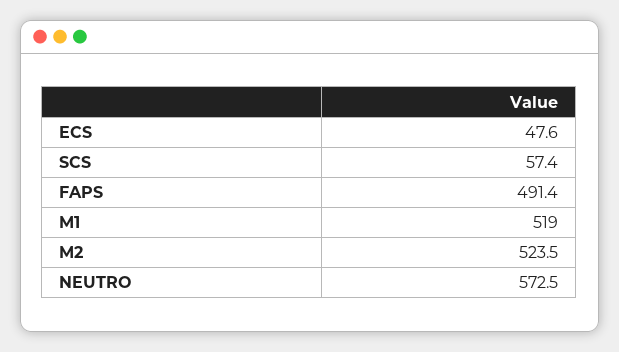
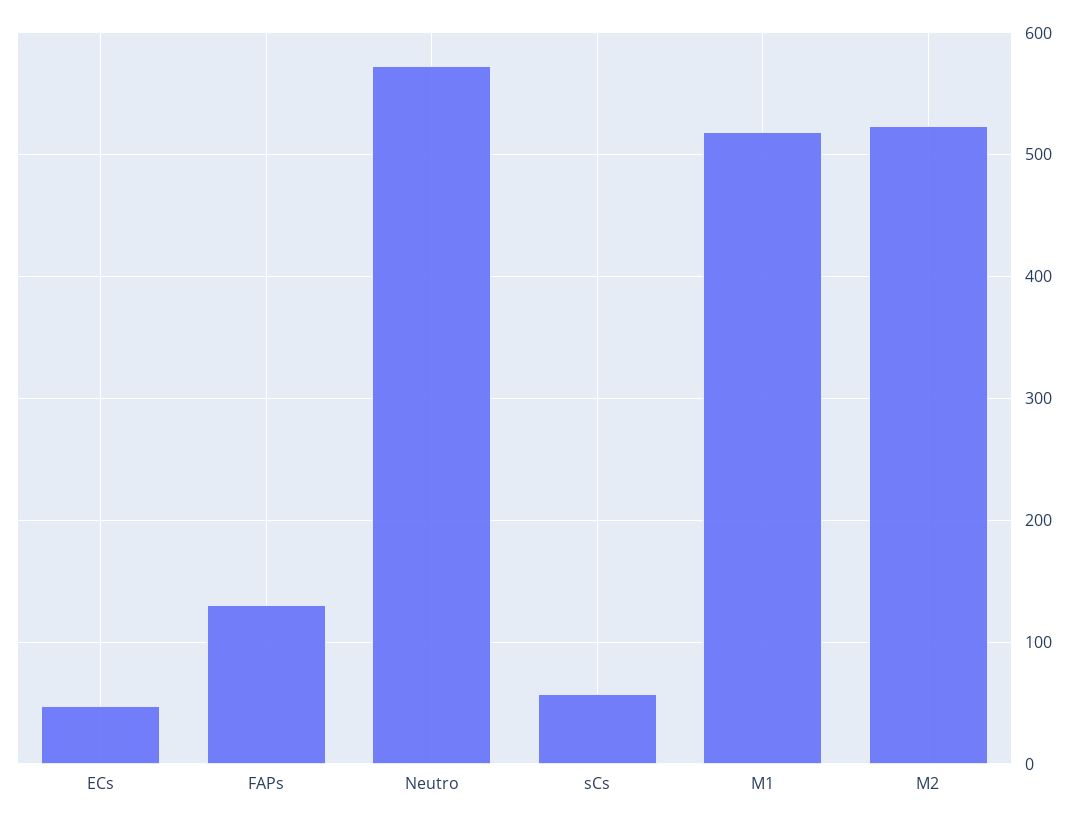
FAPS: 491.4 -> 130

